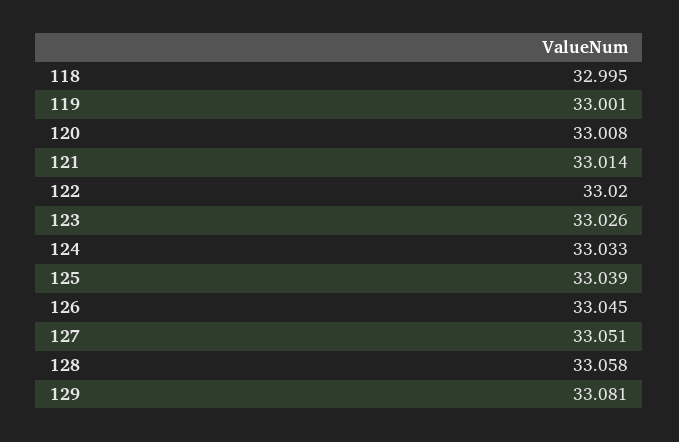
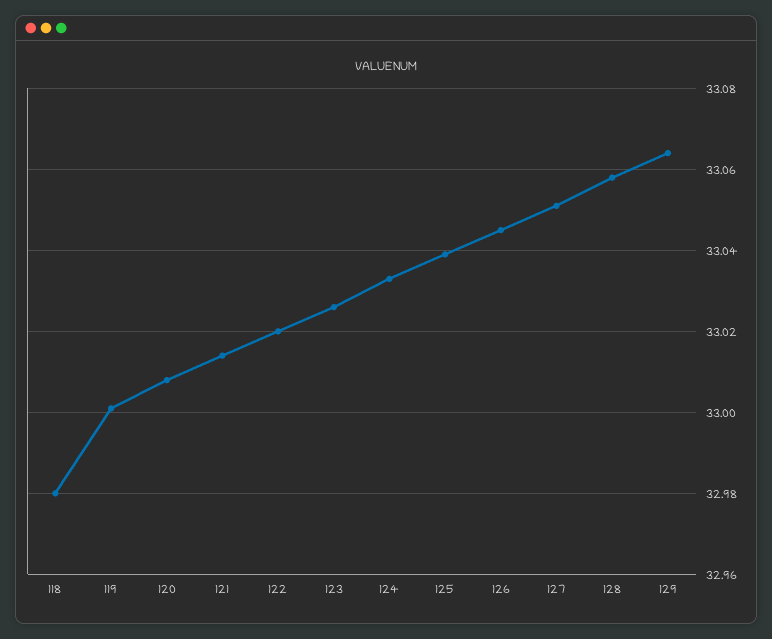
118: 32.995 -> 32.98
129: 33.081 -> 33.065

